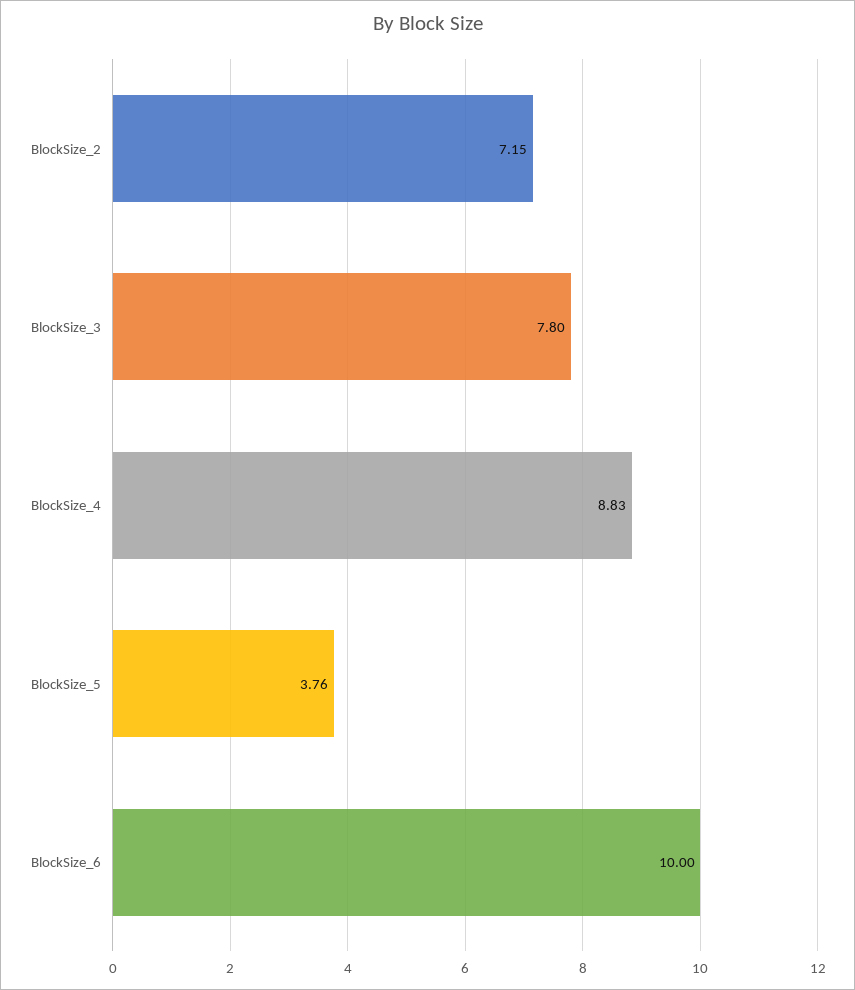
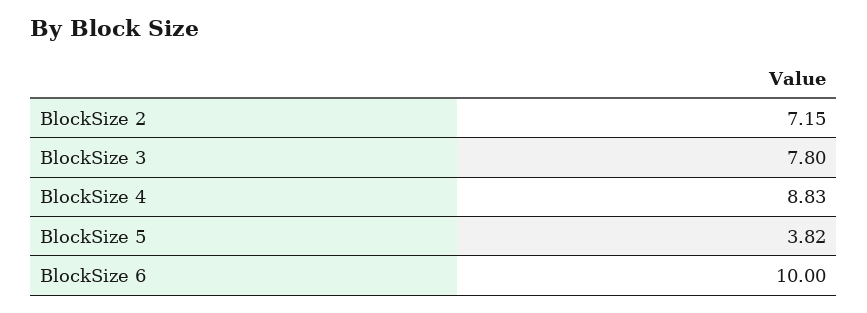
BlockSize_5: 3.76 -> 3.82

